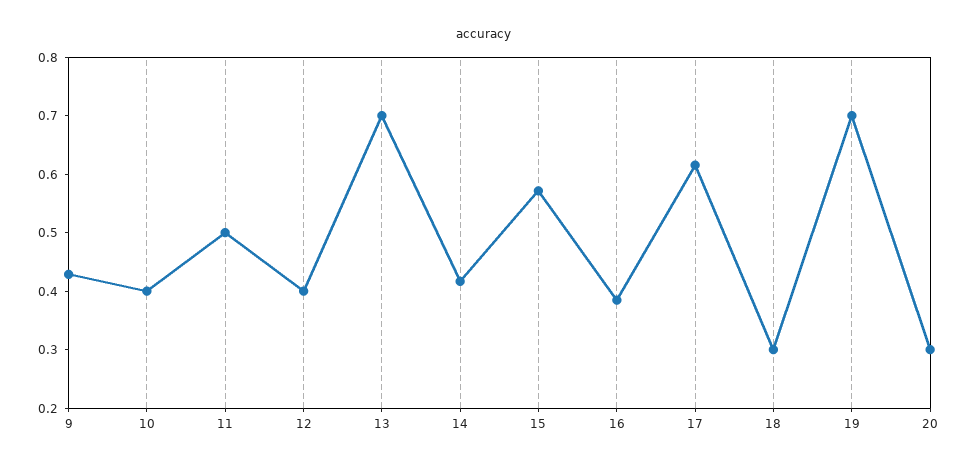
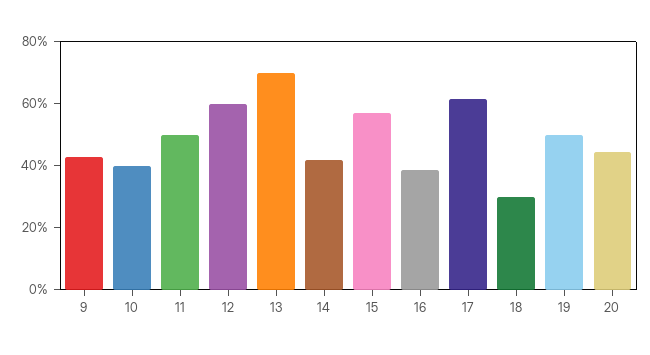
12: 0.4 -> 0.6
19: 0.7 -> 0.5
20: 0.3 -> 0.45

